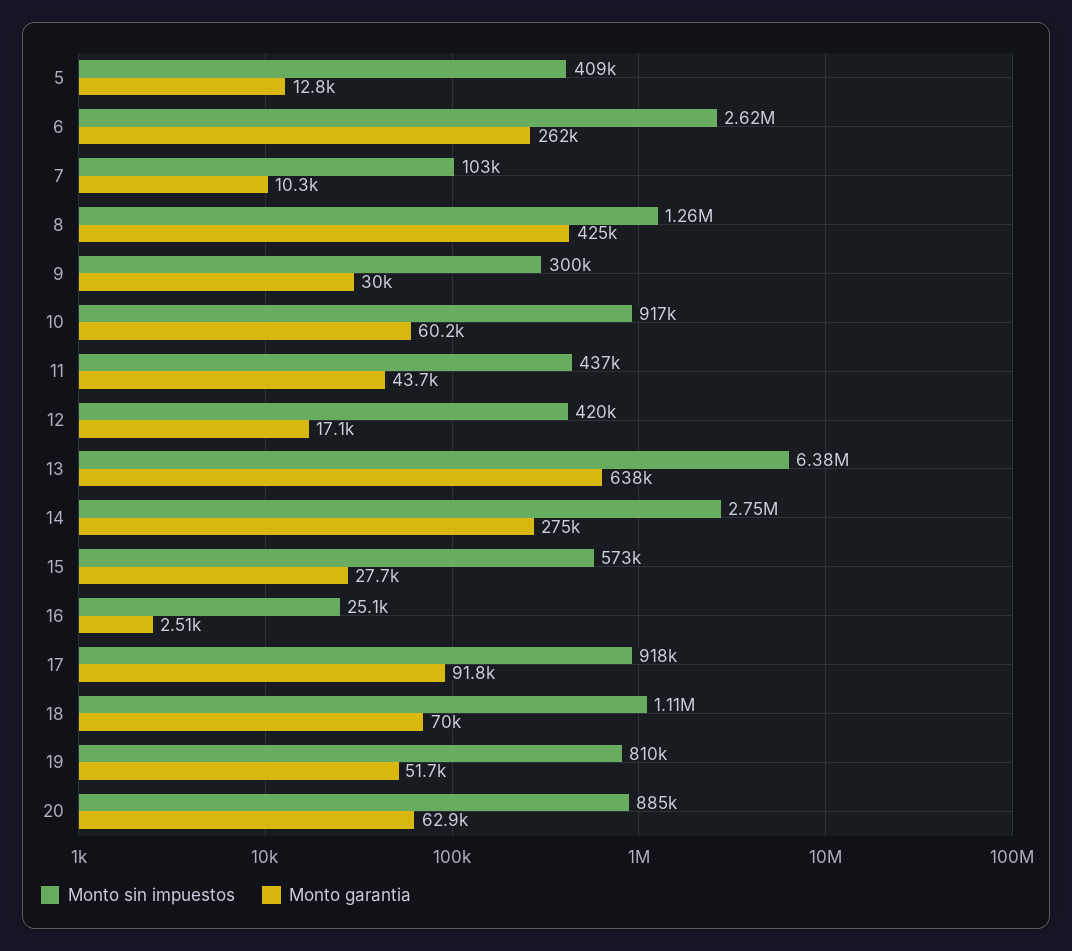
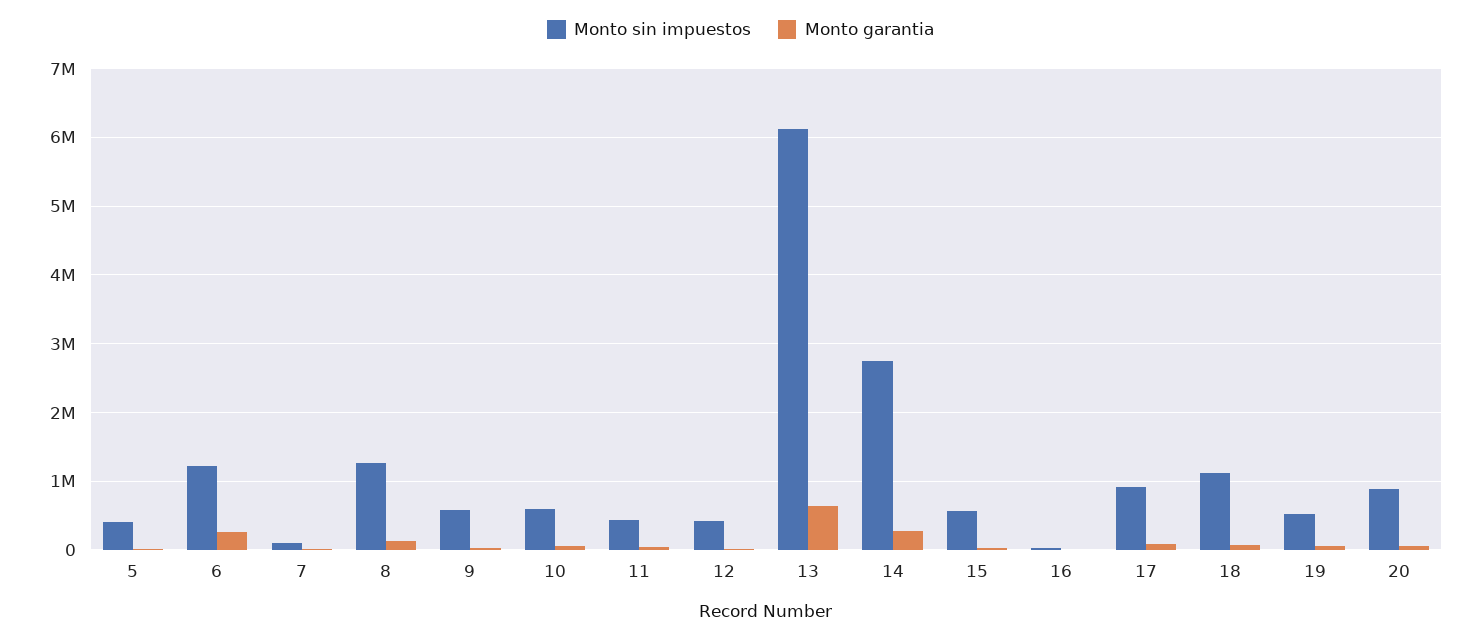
Monto sin impuestos, 6: 2620000 -> 1200000
Monto garantia, 8: 425000 -> 100000
Monto sin impuestos, 9: 300000 -> 600000
Monto sin impuestos, 10: 917000 -> 600000
Monto sin impuestos, 13: 6380000 -> 6100000
Monto sin impuestos, 19: 810000 -> 500000

